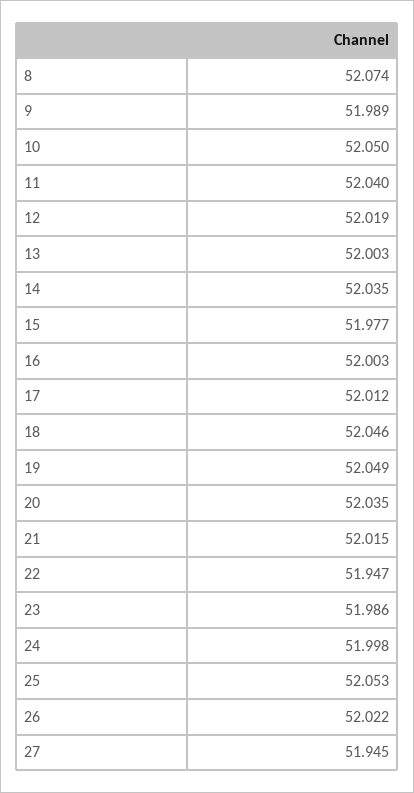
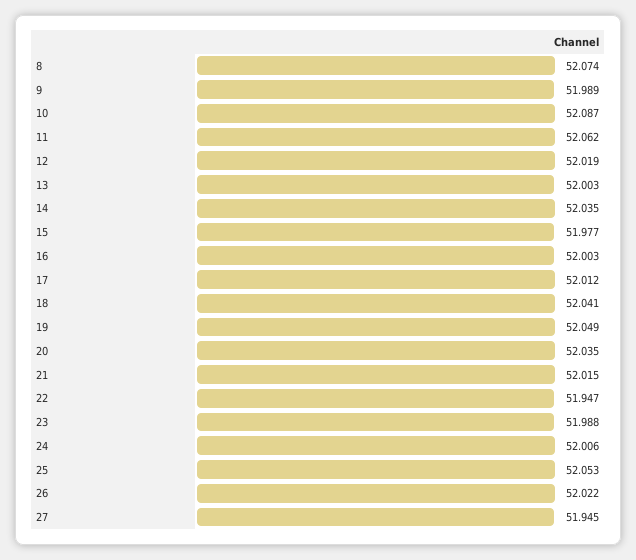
10: 52.05 -> 52.087
11: 52.04 -> 52.062
18: 52.046 -> 52.041
23: 51.986 -> 51.988
24: 51.998 -> 52.006

